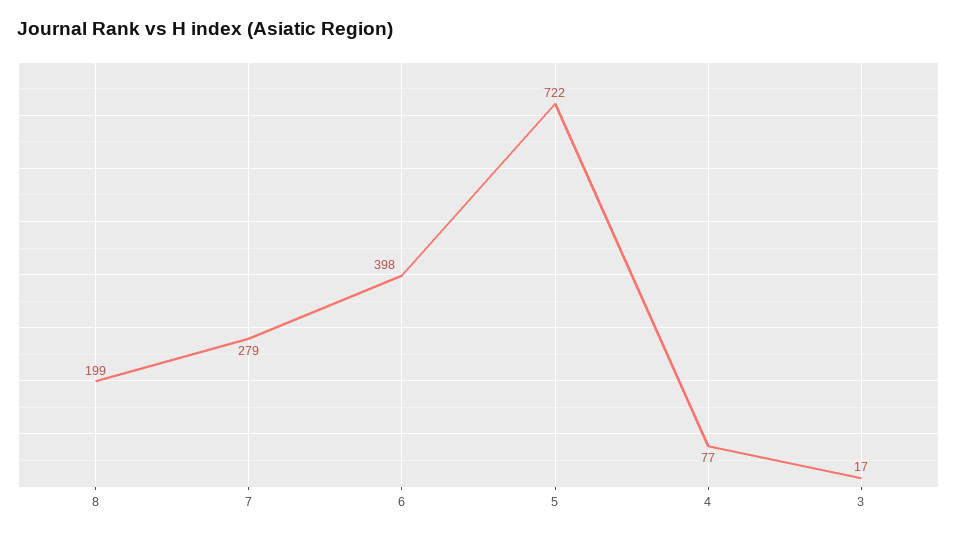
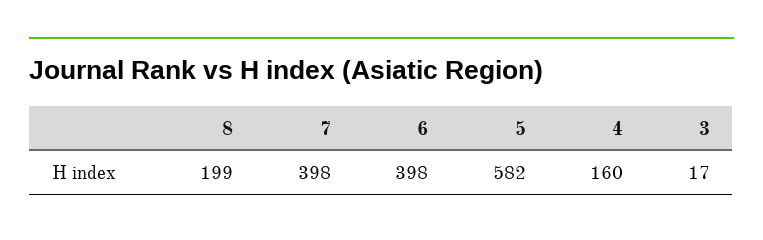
7: 279 -> 398
5: 722 -> 582
4: 77 -> 160

